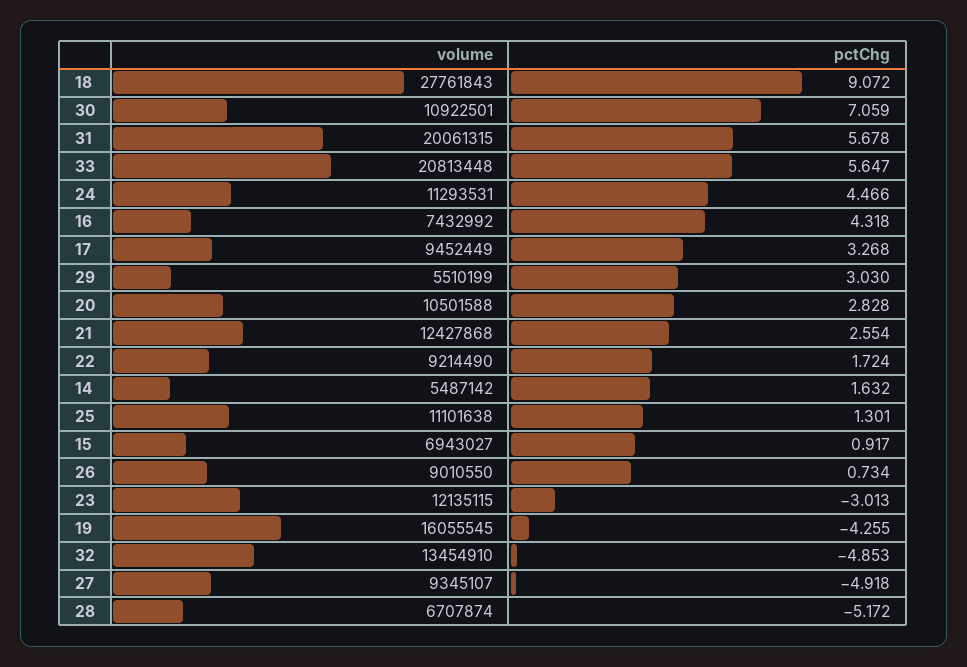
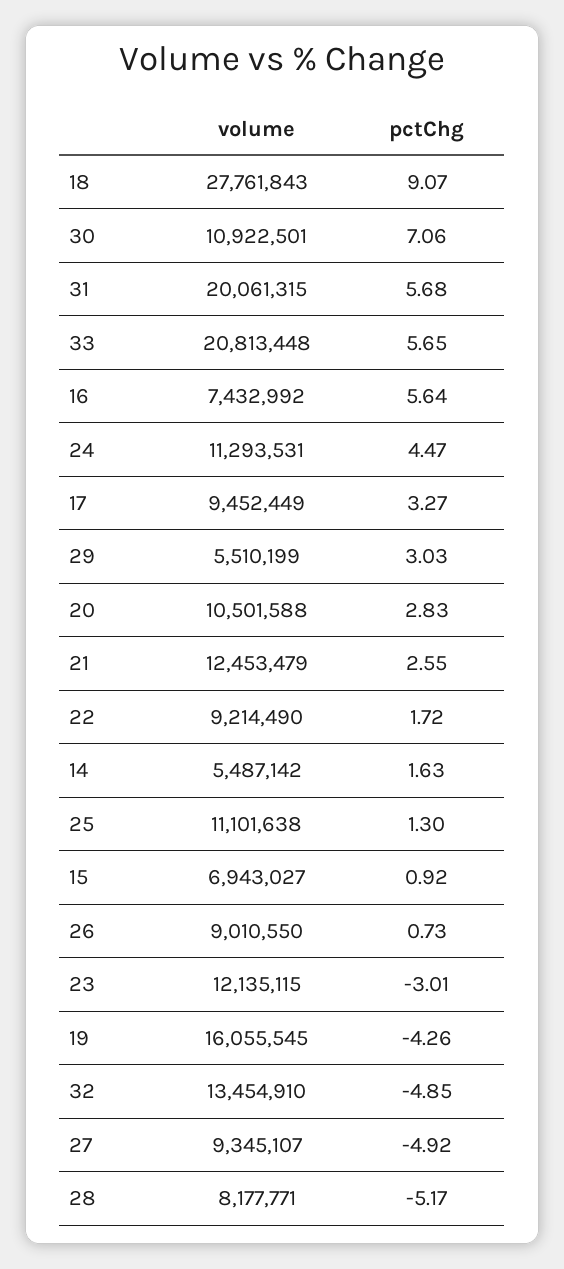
pctChg, 16: 4.318 -> 5.64
volume, 21: 12427868 -> 12453479
volume, 28: 6707874 -> 8177771

